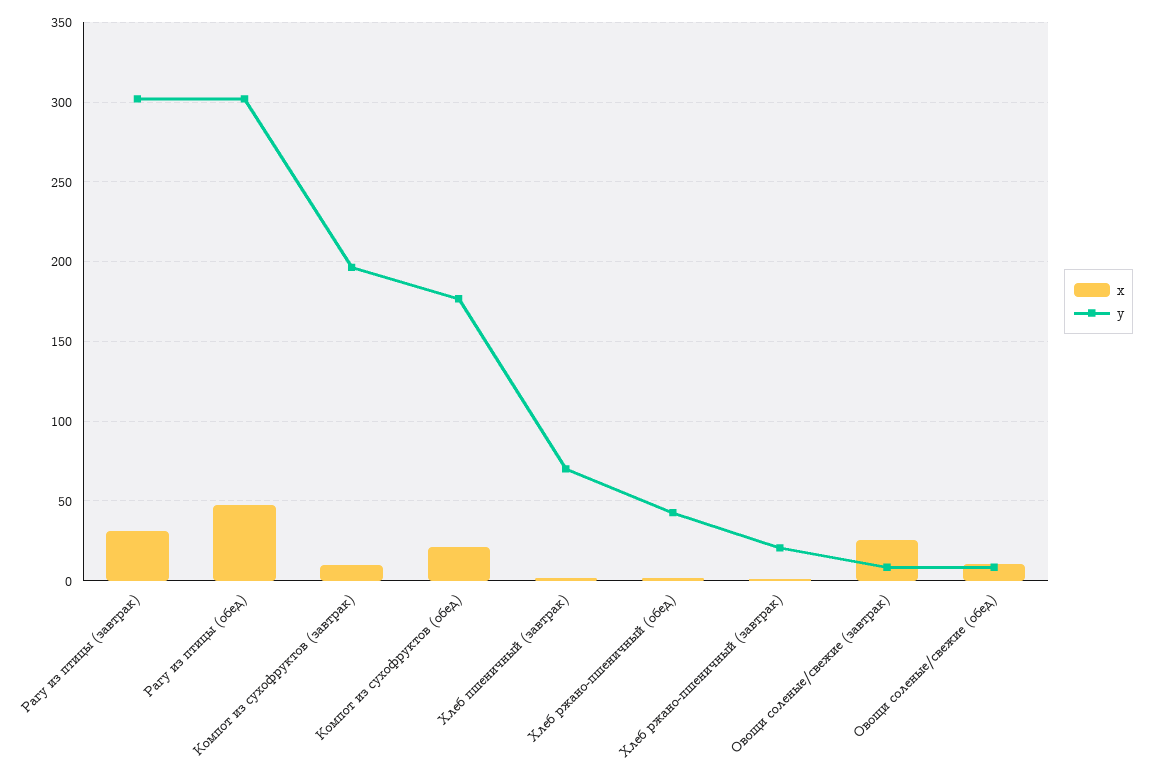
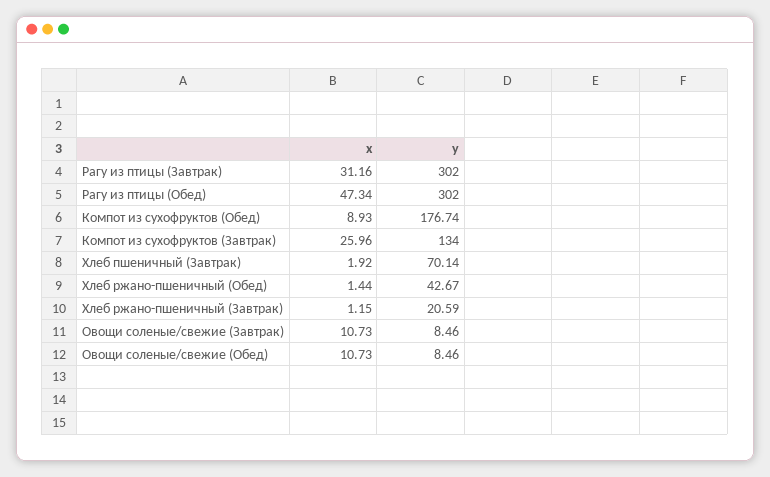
x, Компот из сухофруктов (завтрак): 10 -> 25.96
y, Компот из сухофруктов (завтрак): 195 -> 134
x, Компот из сухофруктов (обед): 20 -> 8.93
x, Овощи соленые/свежие (завтрак): 25 -> 10.73

